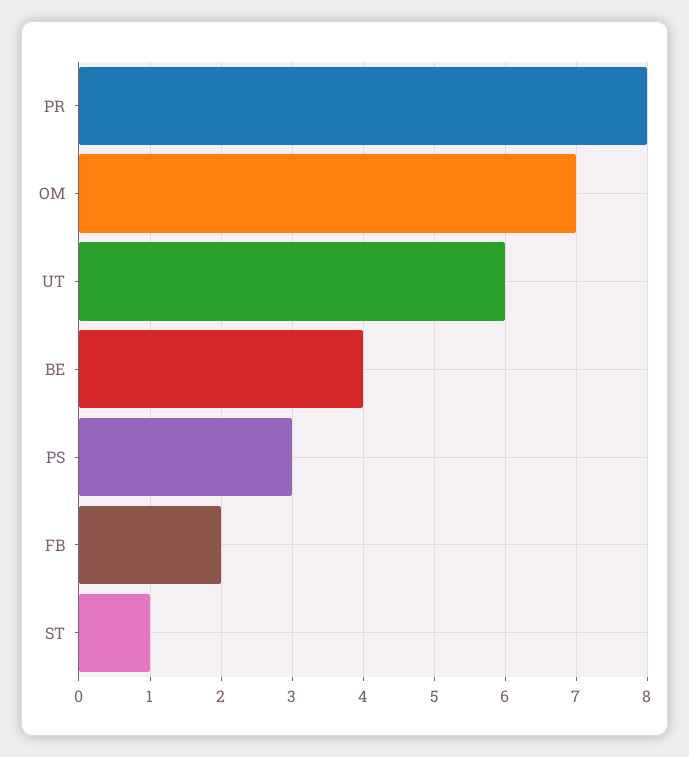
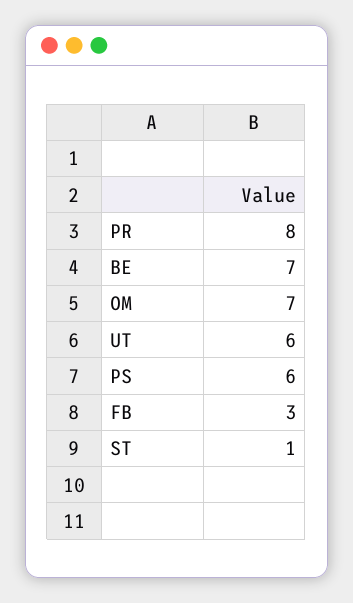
BE: 4 -> 7
PS: 3 -> 6
FB: 2 -> 3

